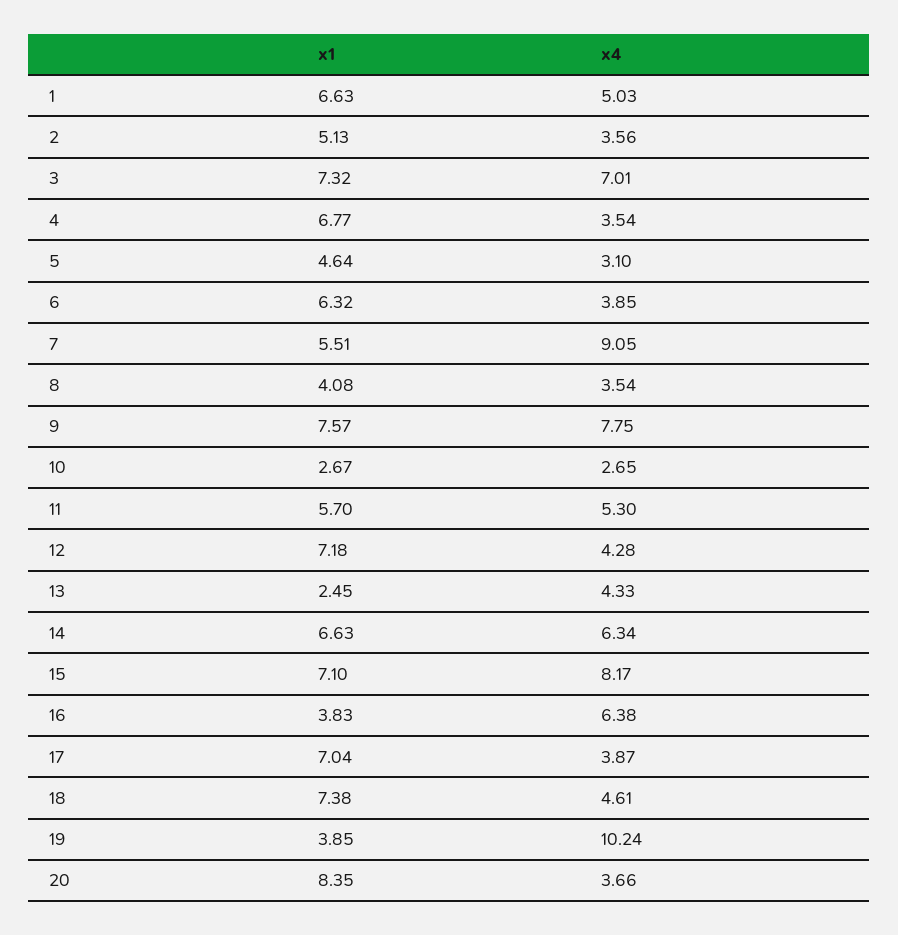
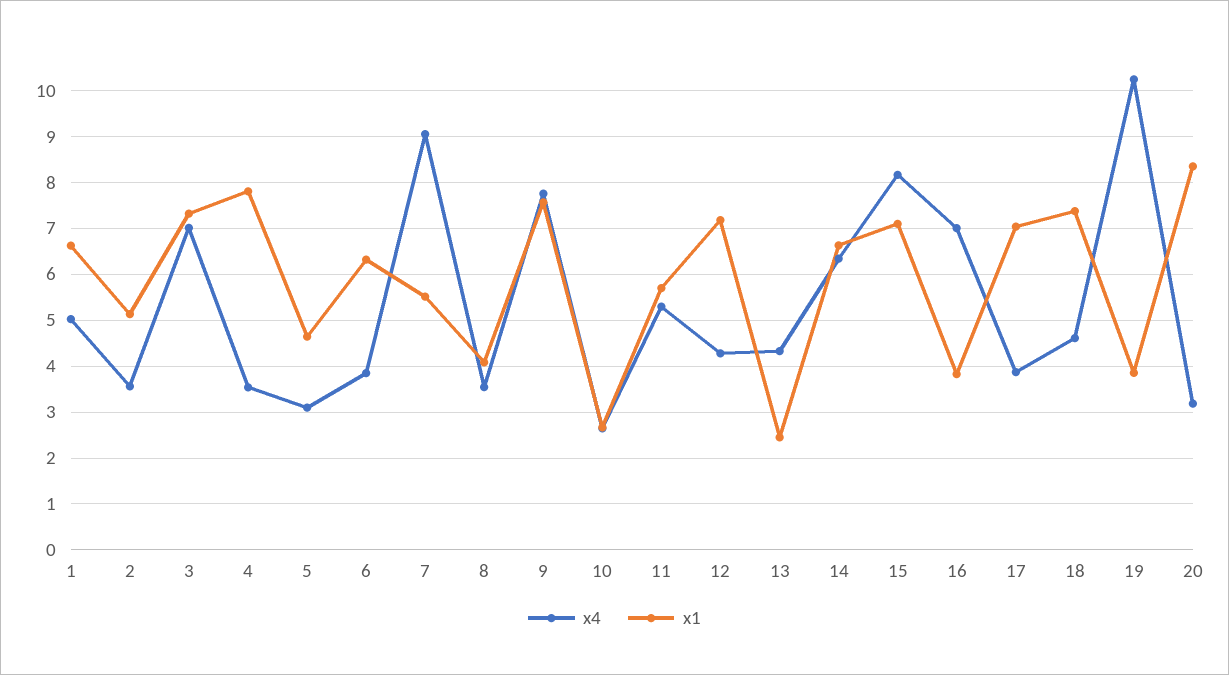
x1, 4: 6.77 -> 7.8
x4, 16: 6.38 -> 7
x4, 20: 3.66 -> 3.2

